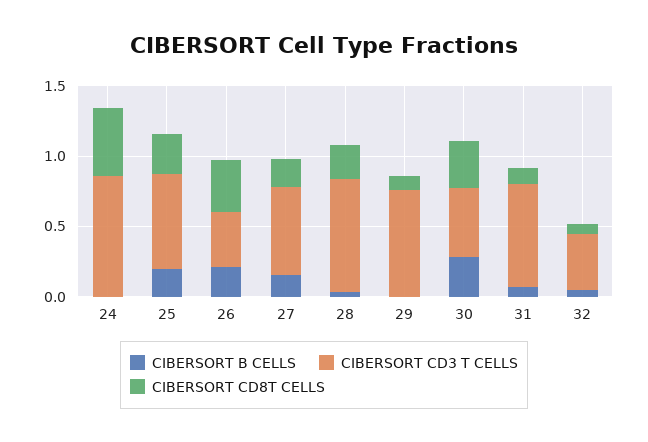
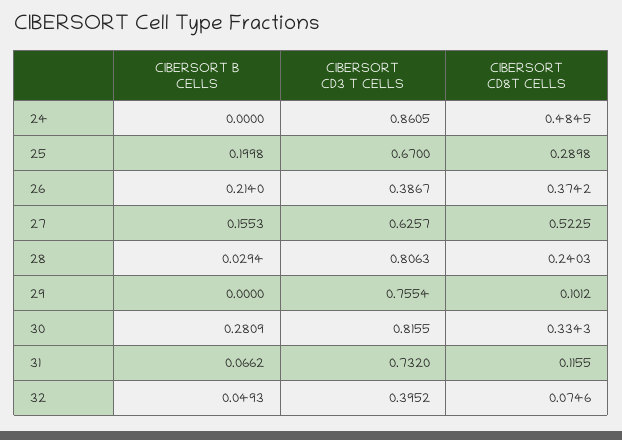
CIBERSORT CD8T CELLS, 27: 0.2 -> 0.5225
CIBERSORT CD3 T CELLS, 30: 0.5 -> 0.8155

